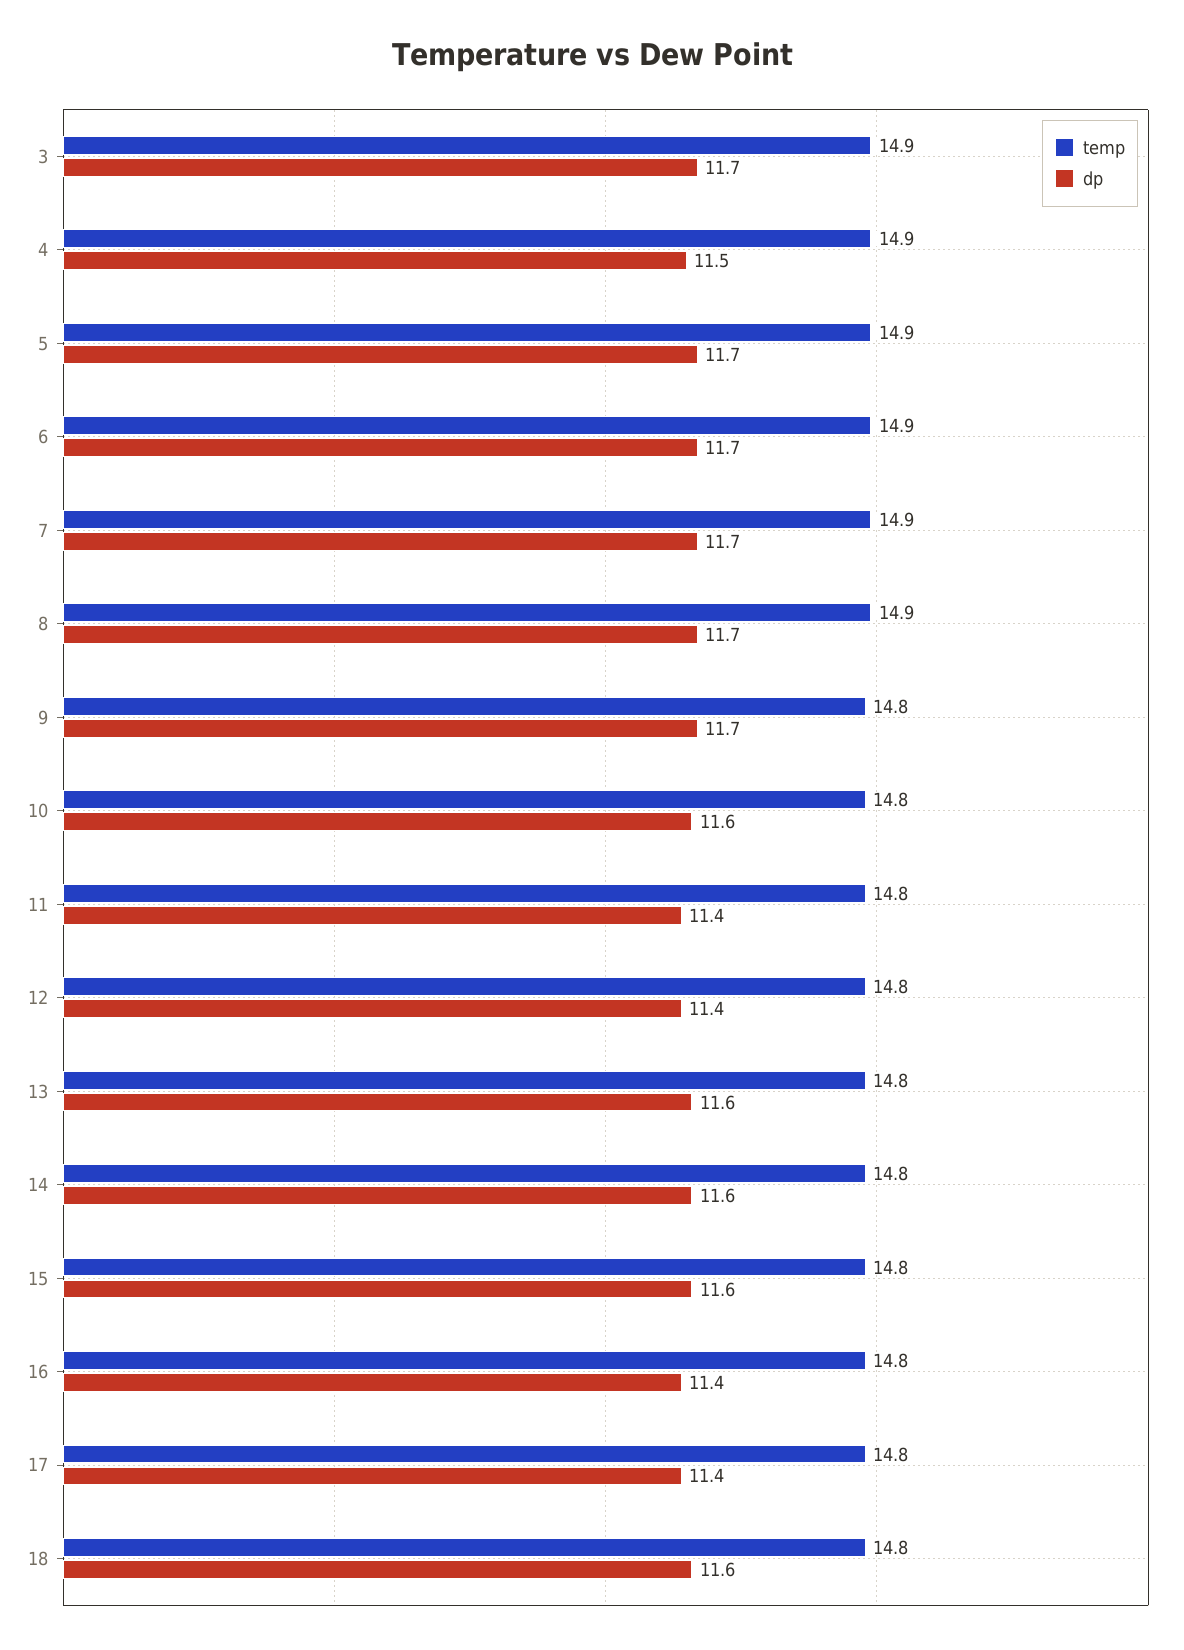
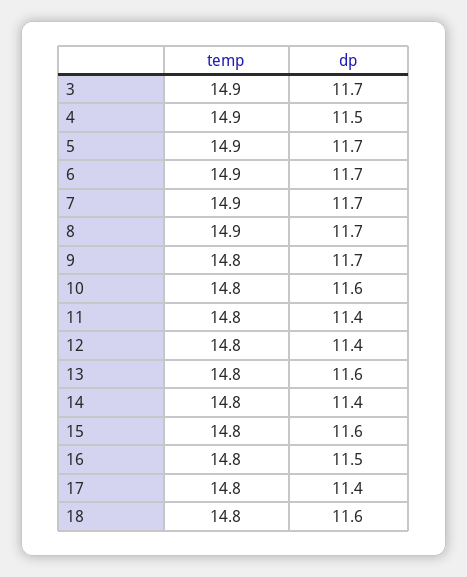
dp, 14: 11.6 -> 11.4
dp, 16: 11.4 -> 11.5

